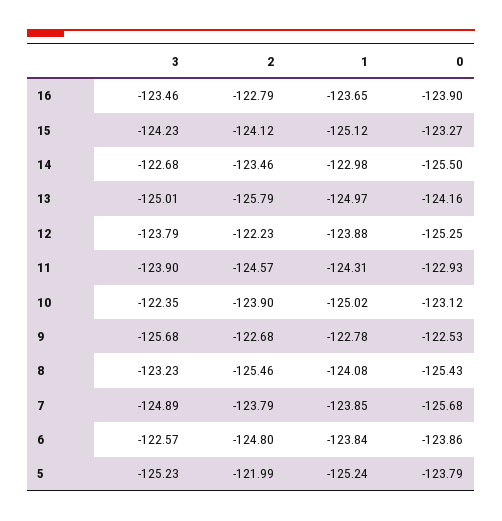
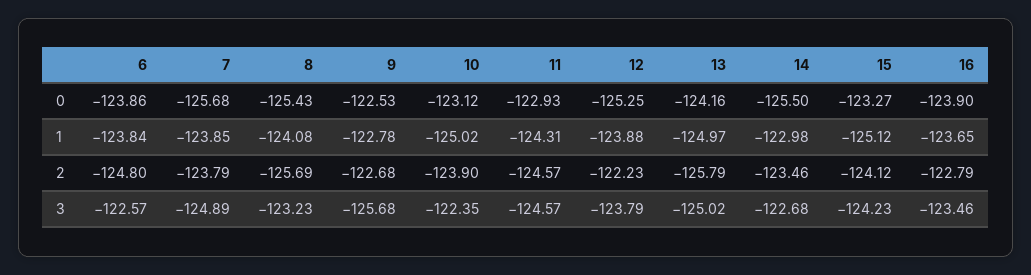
3, 13: -125.01 -> -125.02
3, 11: -123.9 -> -124.57
2, 8: -125.46 -> -125.69
3, 5: -125.23 -> none
2, 5: -121.99 -> none
1, 5: -125.24 -> none
0, 5: -123.79 -> none

